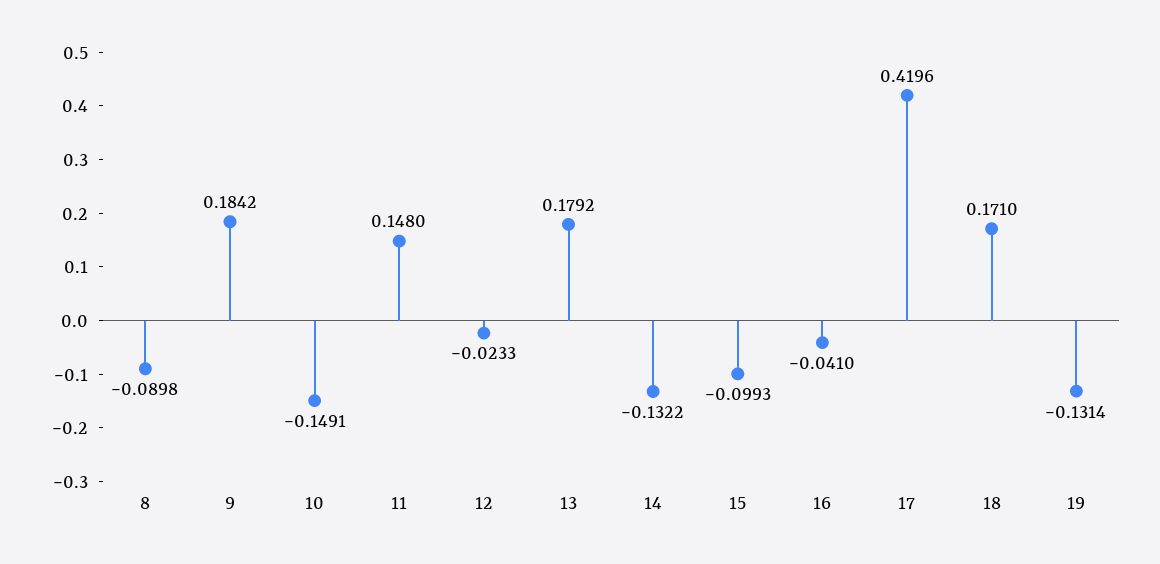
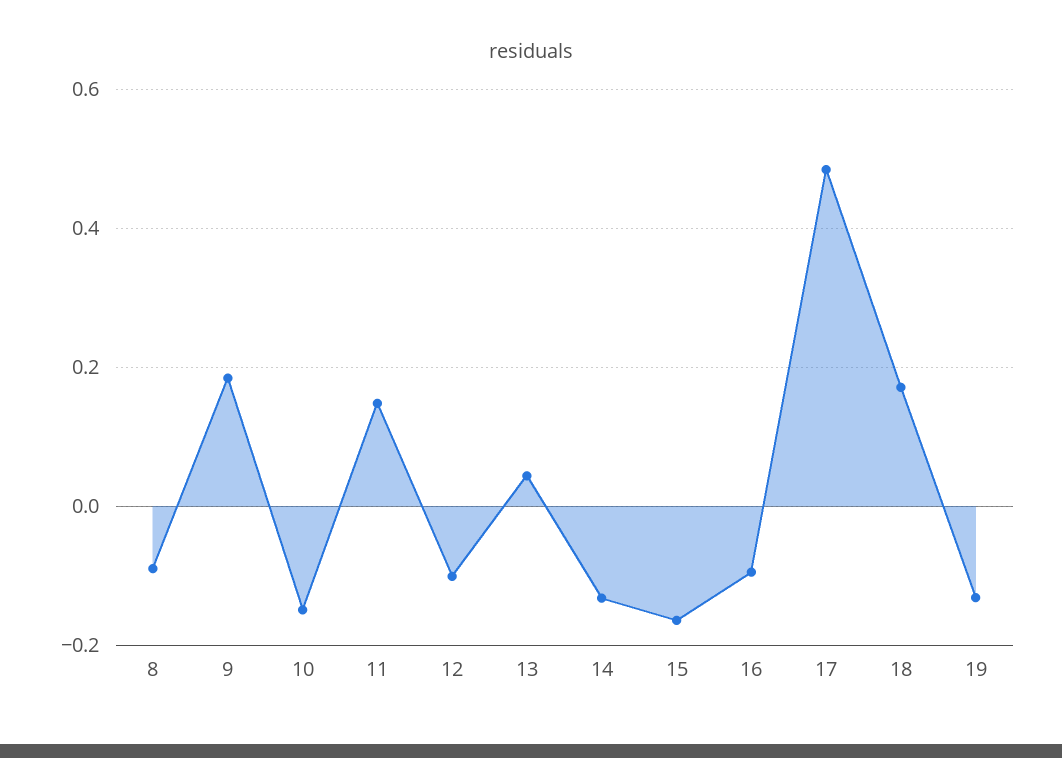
12: -0.0233 -> -0.1
13: 0.1792 -> 0.04
15: -0.0993 -> -0.16
16: -0.041 -> -0.1
17: 0.4196 -> 0.48

